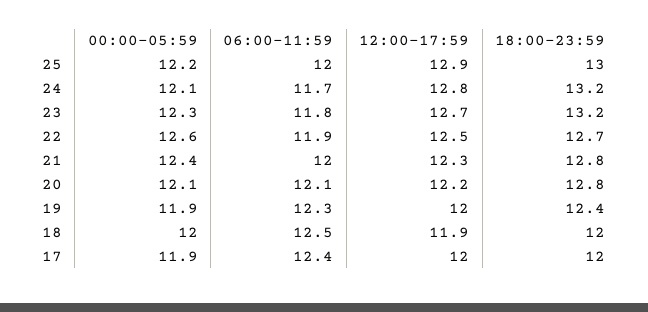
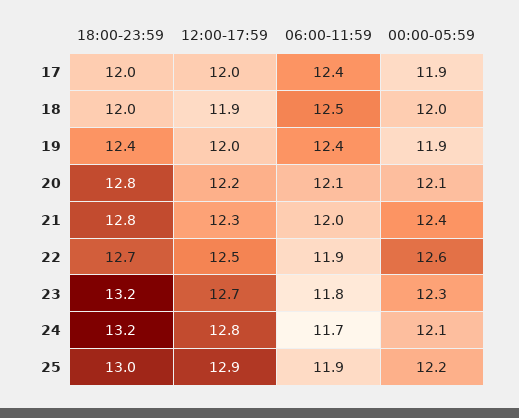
06:00-11:59, 25: 12 -> 11.9
06:00-11:59, 19: 12.3 -> 12.4

